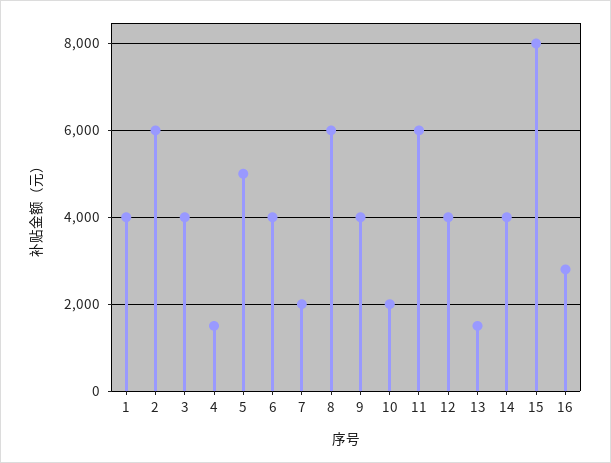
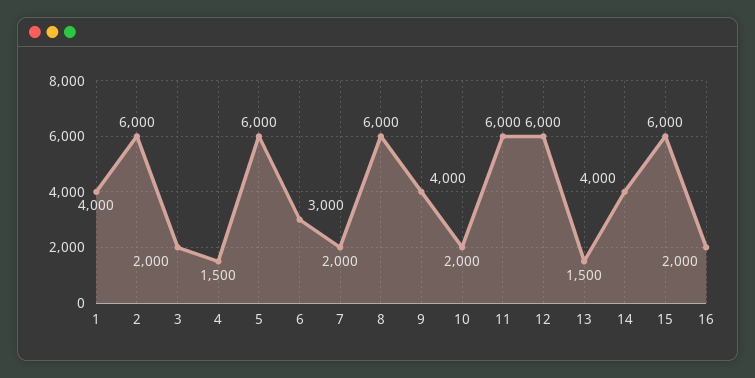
3: 4000 -> 2000
5: 5000 -> 6000
6: 4000 -> 3000
12: 4000 -> 6000
15: 8000 -> 6000
16: 2800 -> 2000

